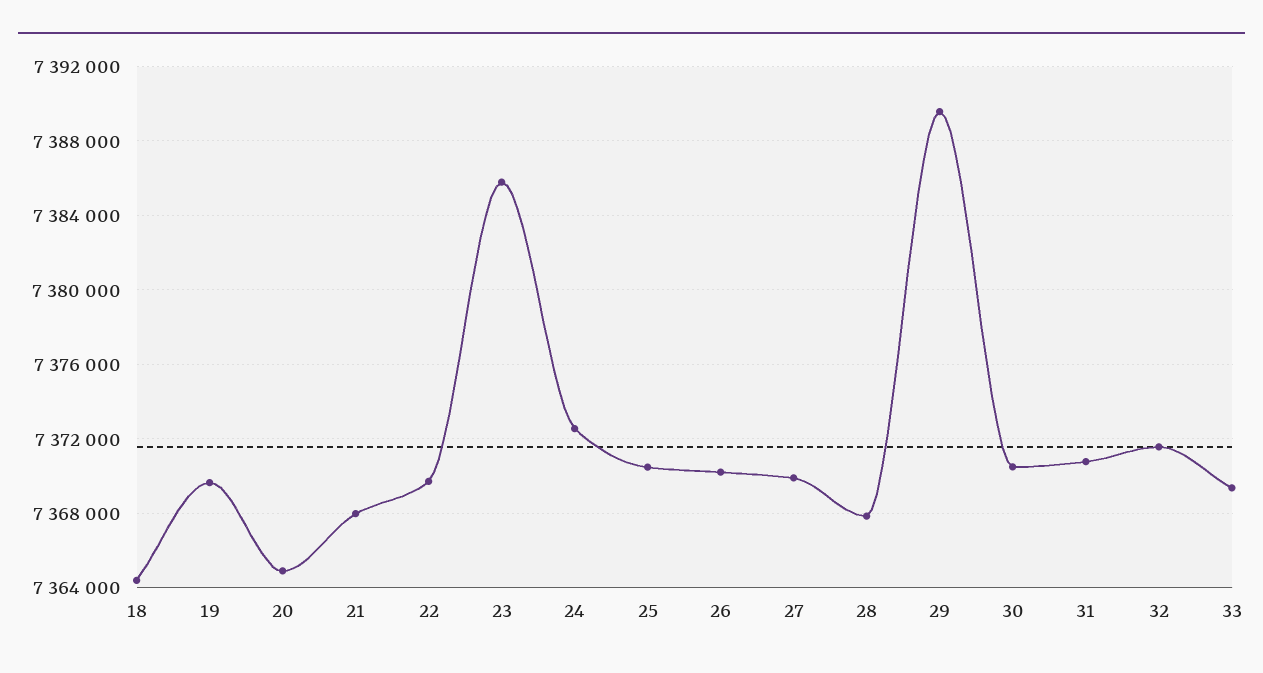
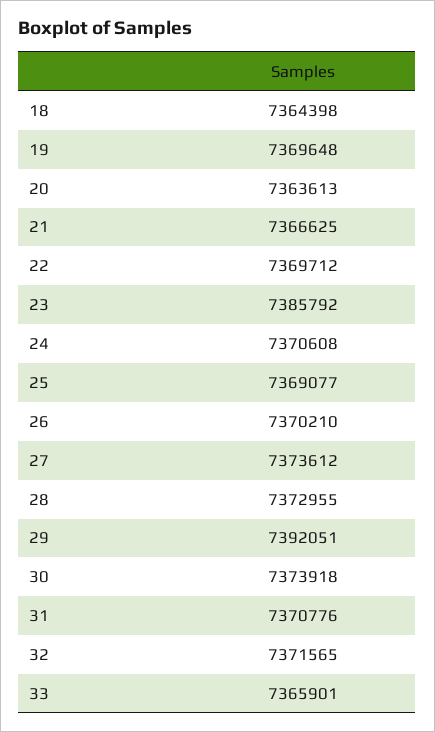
20: 7365000 -> 7363613
21: 7368000 -> 7366625
24: 7372500 -> 7370608
25: 7370500 -> 7369077
27: 7370000 -> 7373612
28: 7368000 -> 7372955
29: 7389500 -> 7392051
30: 7370500 -> 7373918
33: 7369500 -> 7365901

